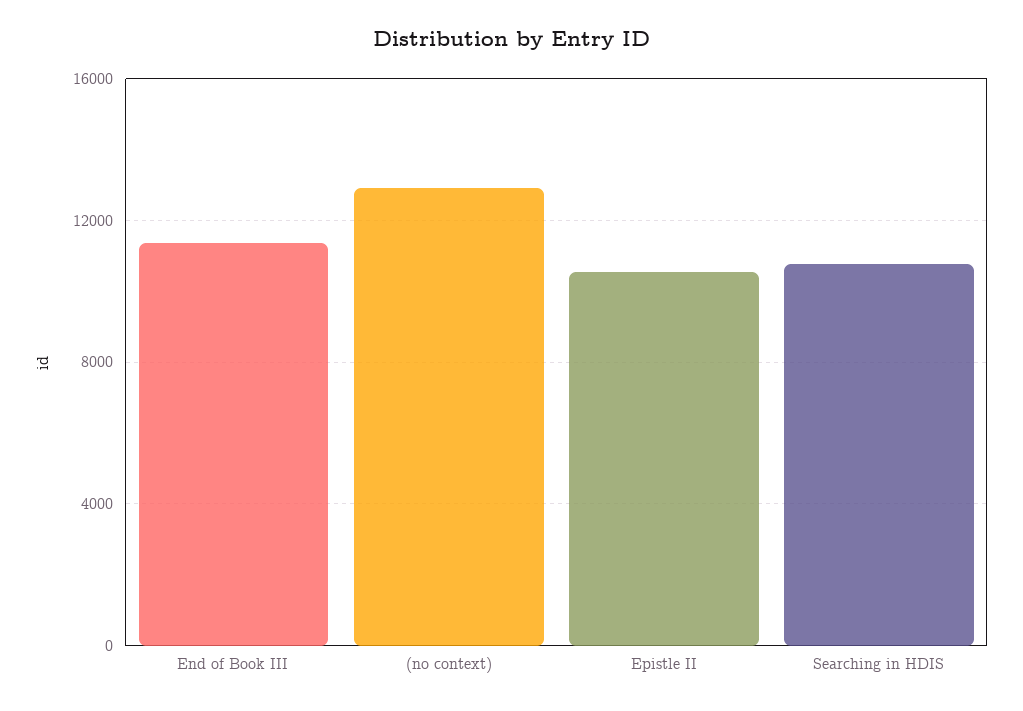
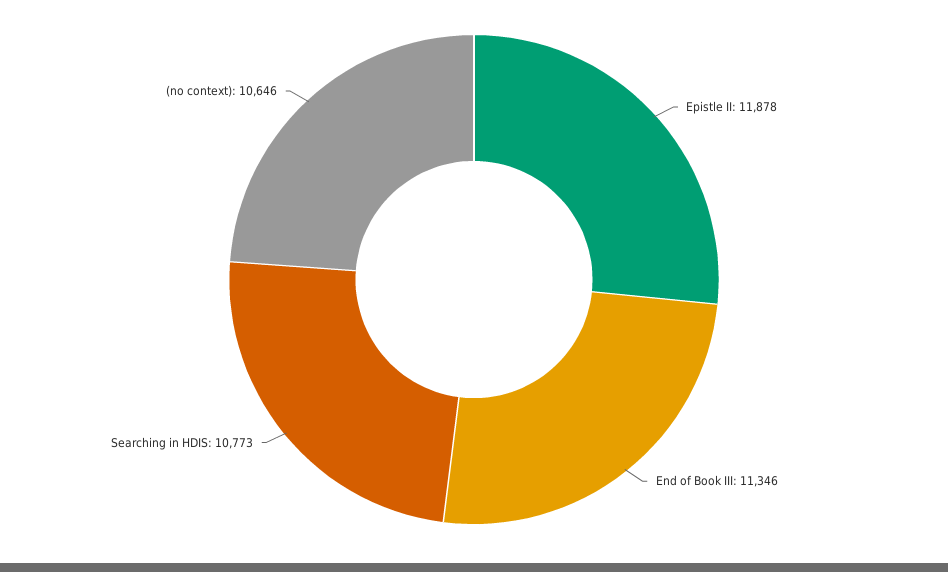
(no context): 13000 -> 10646
Epistle II: 10500 -> 11878

